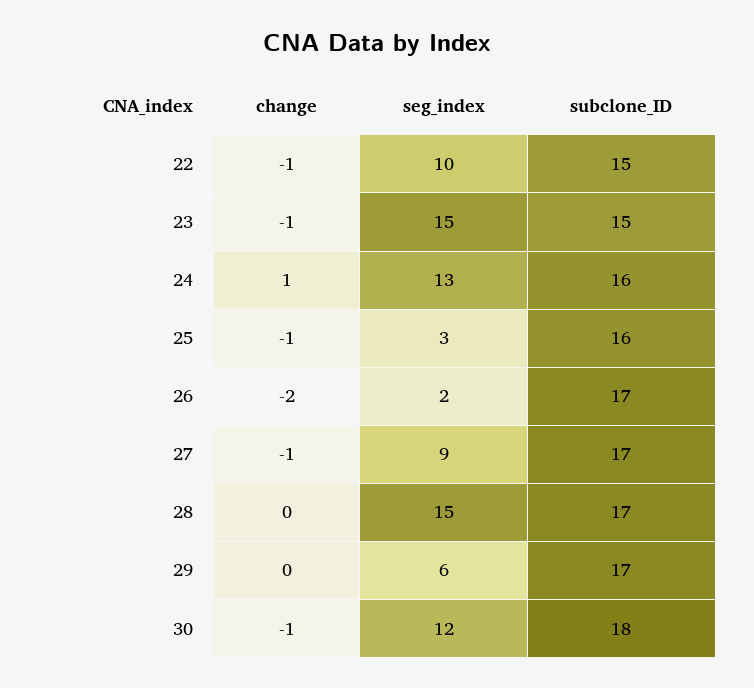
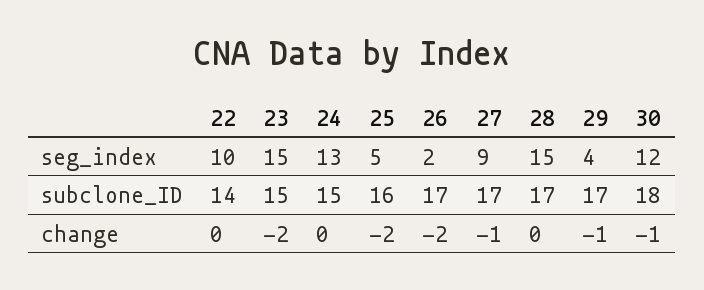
change, 22: -1 -> 0
subclone_ID, 22: 15 -> 14
change, 23: -1 -> -2
change, 24: 1 -> 0
subclone_ID, 24: 16 -> 15
change, 25: -1 -> -2
seg_index, 25: 3 -> 5
change, 29: 0 -> -1
seg_index, 29: 6 -> 4

